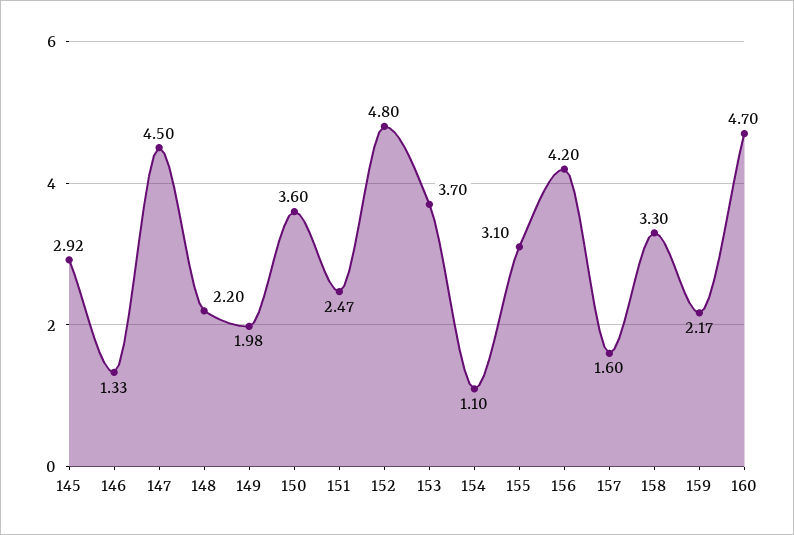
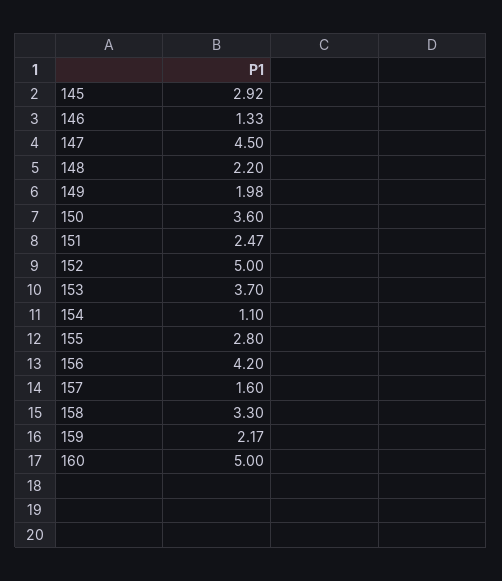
152: 4.8 -> 5
155: 3.1 -> 2.8
160: 4.7 -> 5

